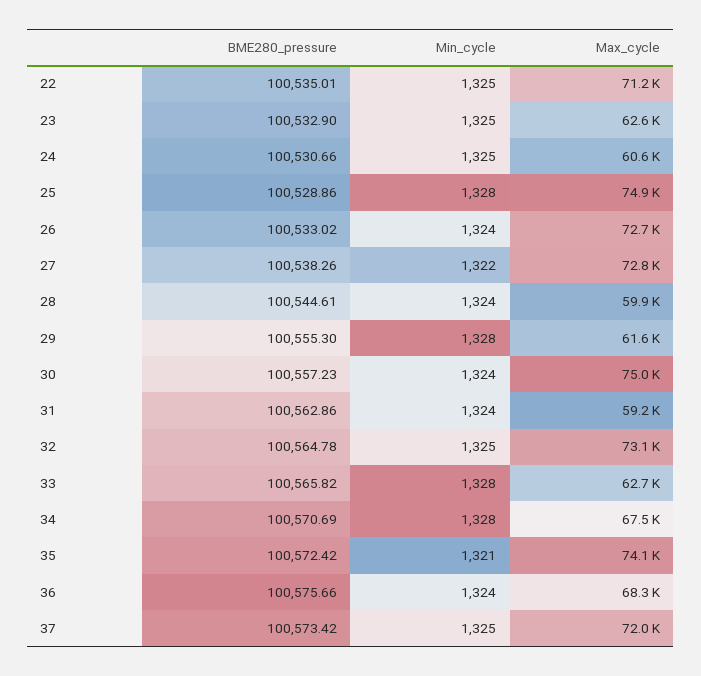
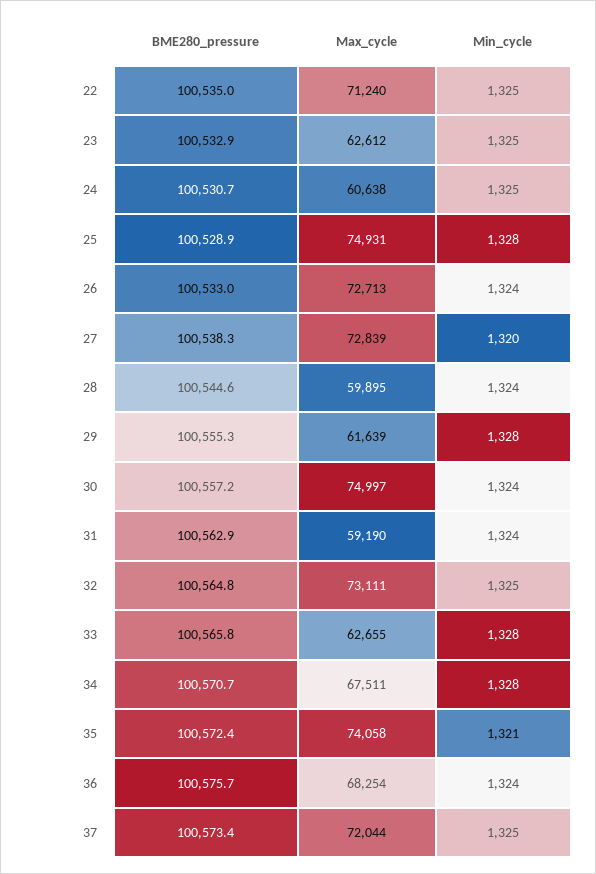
Min_cycle, 27: 1322 -> 1320

